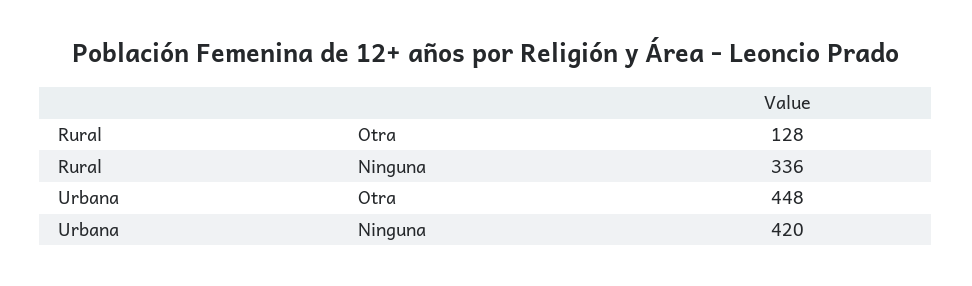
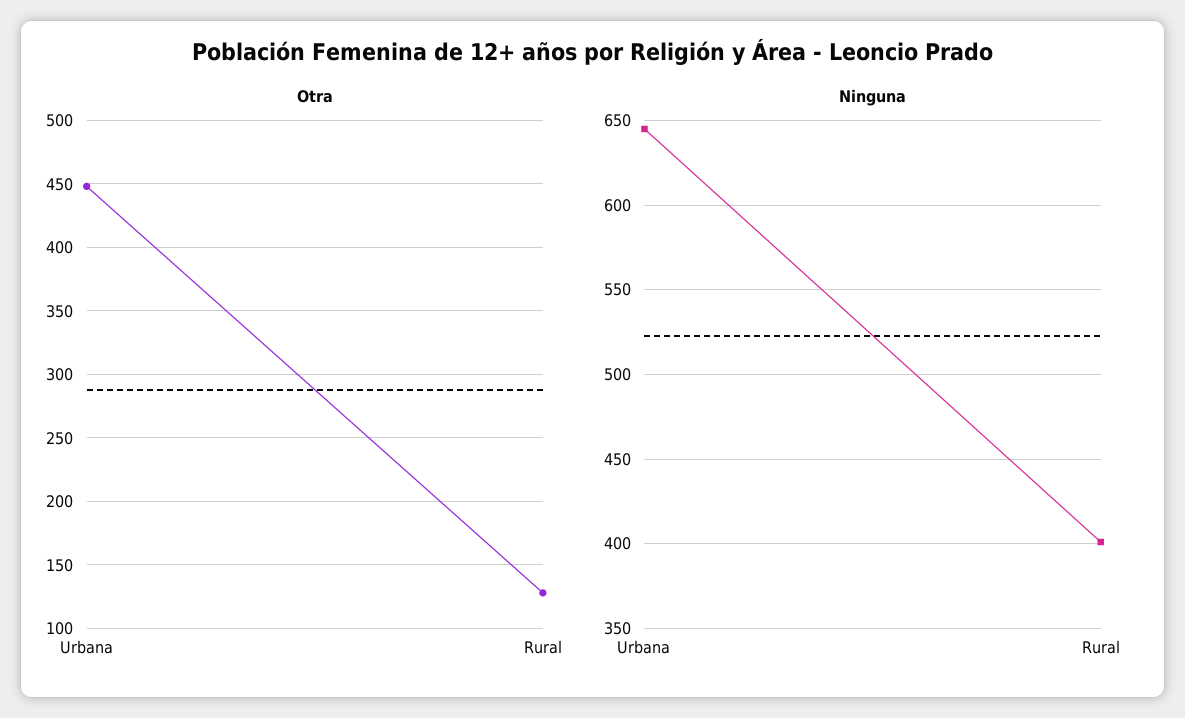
Ninguna, Rural: 336 -> 400
Ninguna, Urbana: 420 -> 645

